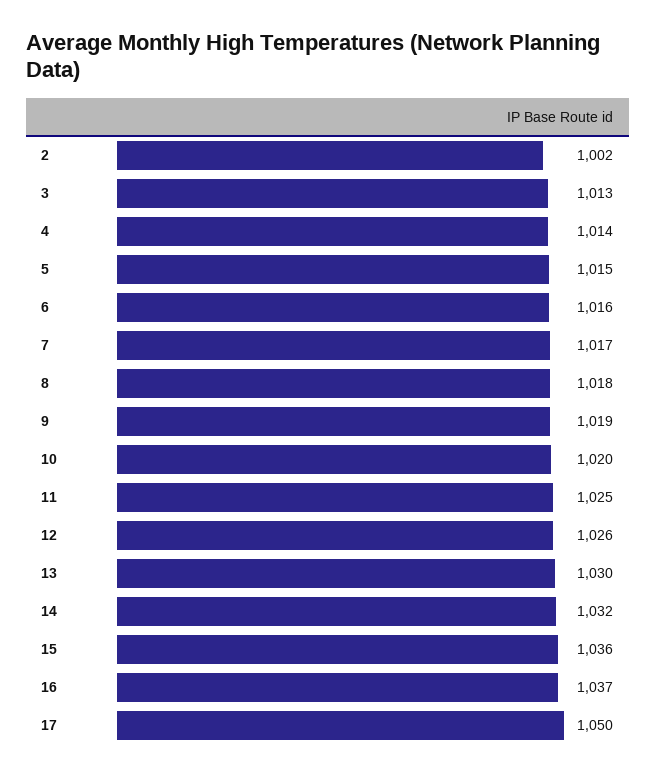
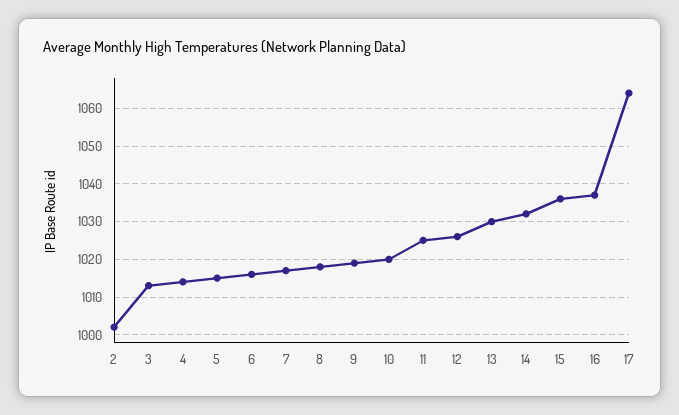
17: 1050 -> 1065

